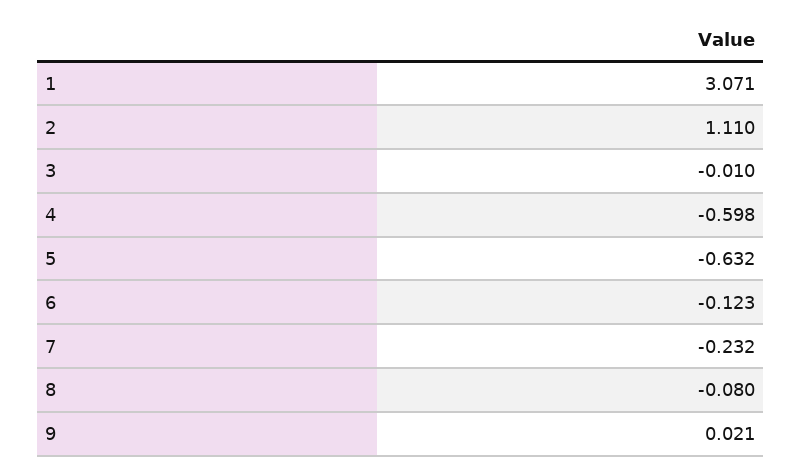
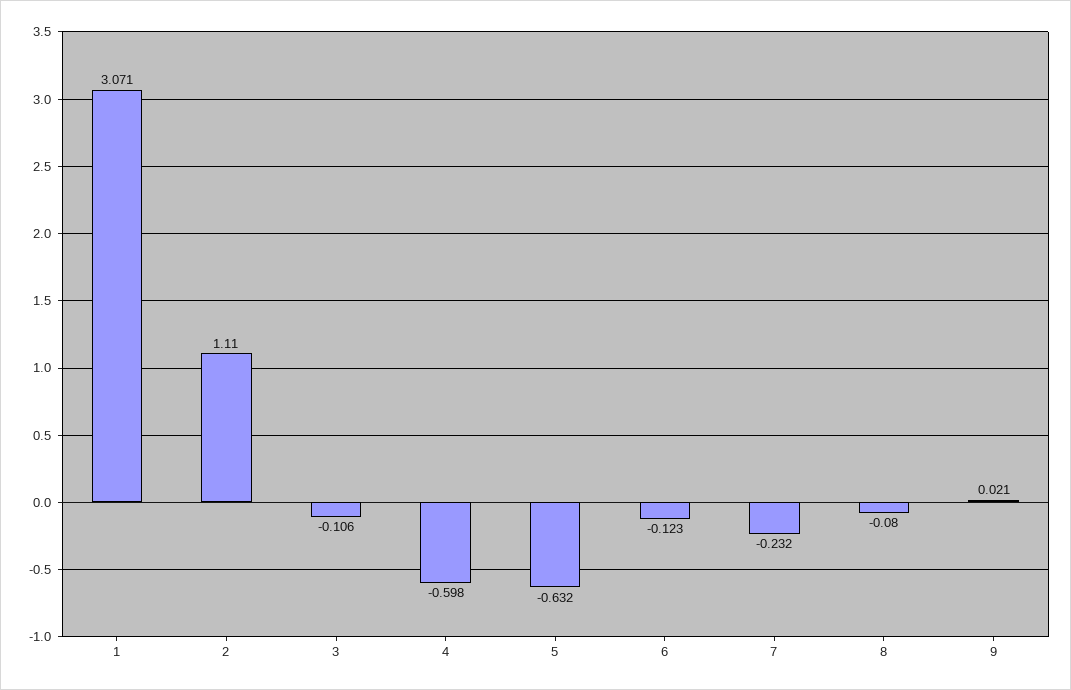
3: -0.01 -> -0.106

